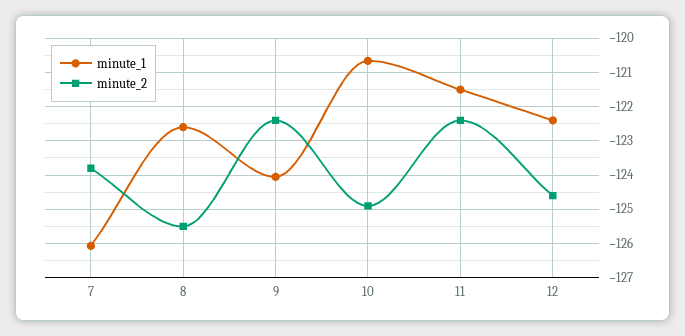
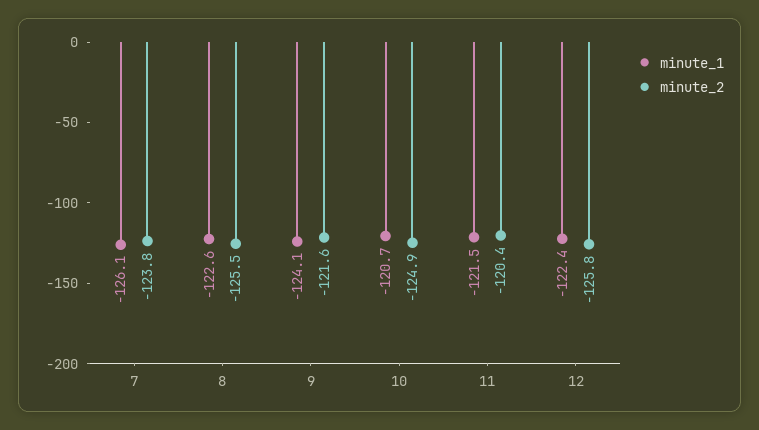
minute_2, 9: -122.4 -> -121.6
minute_2, 11: -122.4 -> -120.4
minute_2, 12: -124.6 -> -125.8

